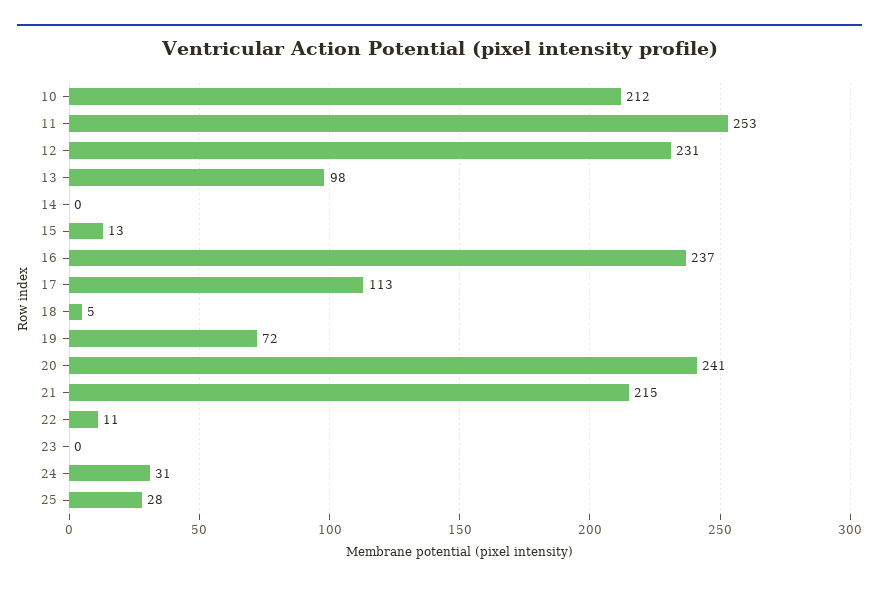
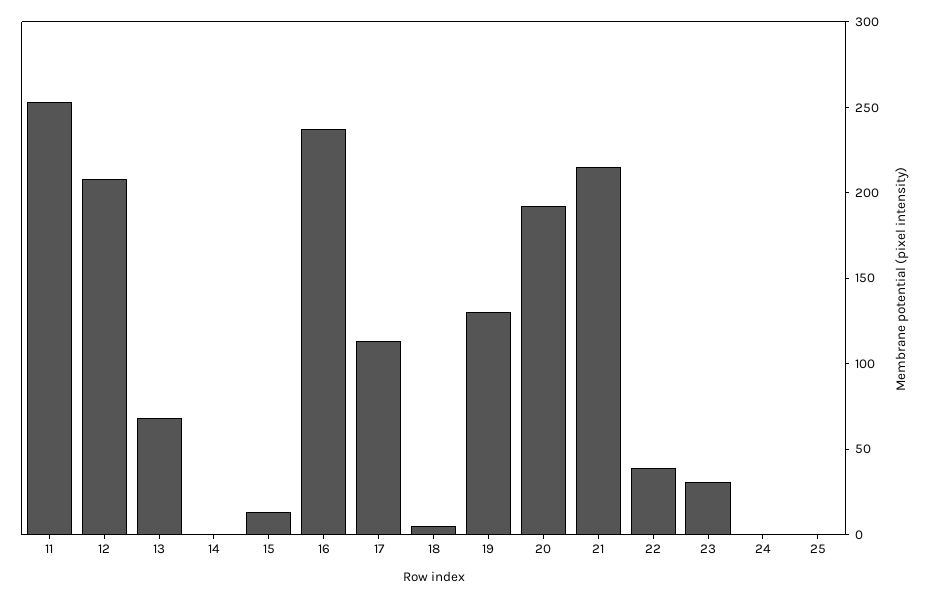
10: 212 -> none
12: 231 -> 210
13: 98 -> 70
19: 72 -> 130
20: 241 -> 190
22: 11 -> 40
23: 0 -> 30
24: 31 -> 0
25: 28 -> 0

